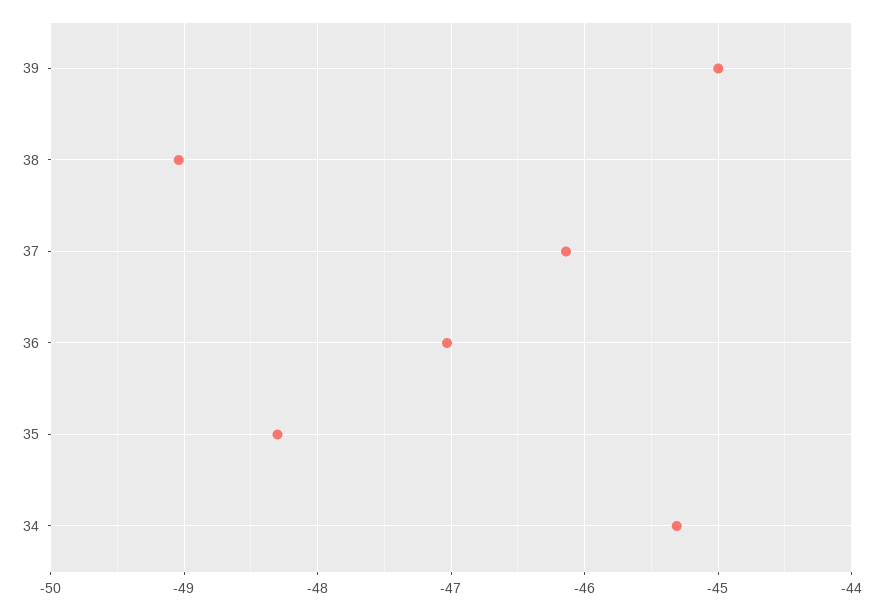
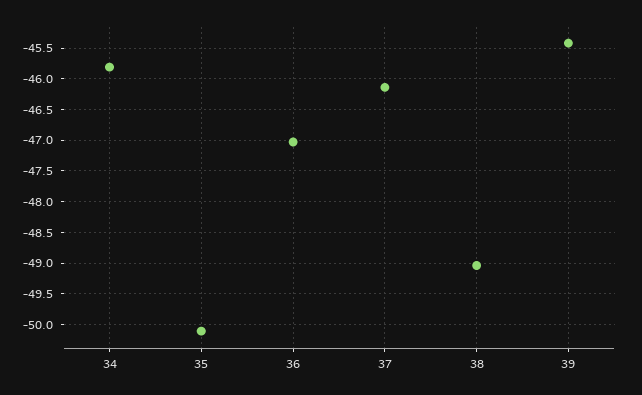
39: -45 -> -45.4
35: -48.3 -> -50.1
34: -45.3 -> -45.8

